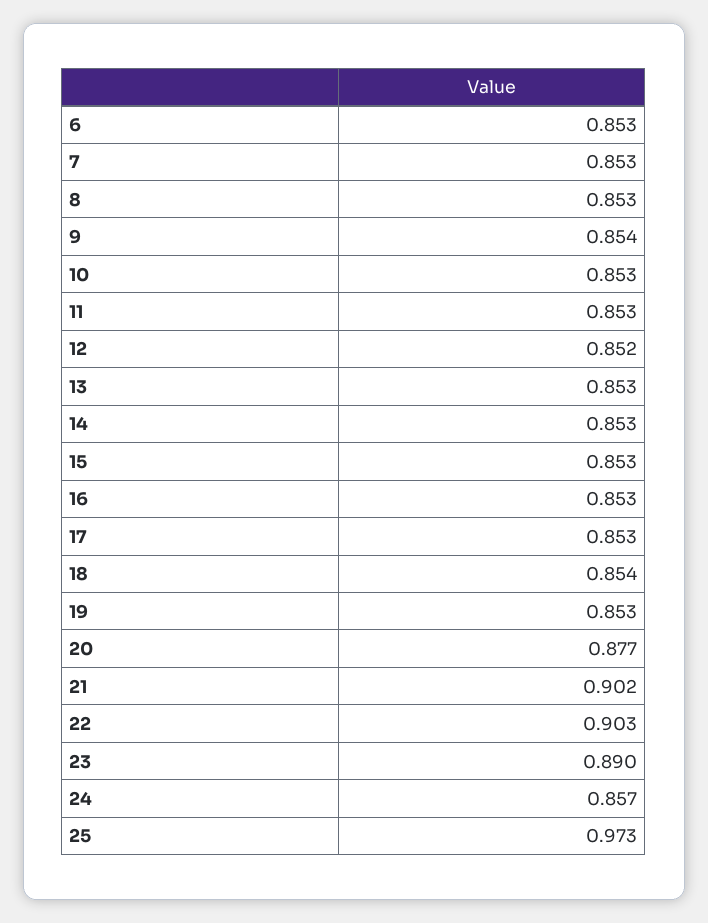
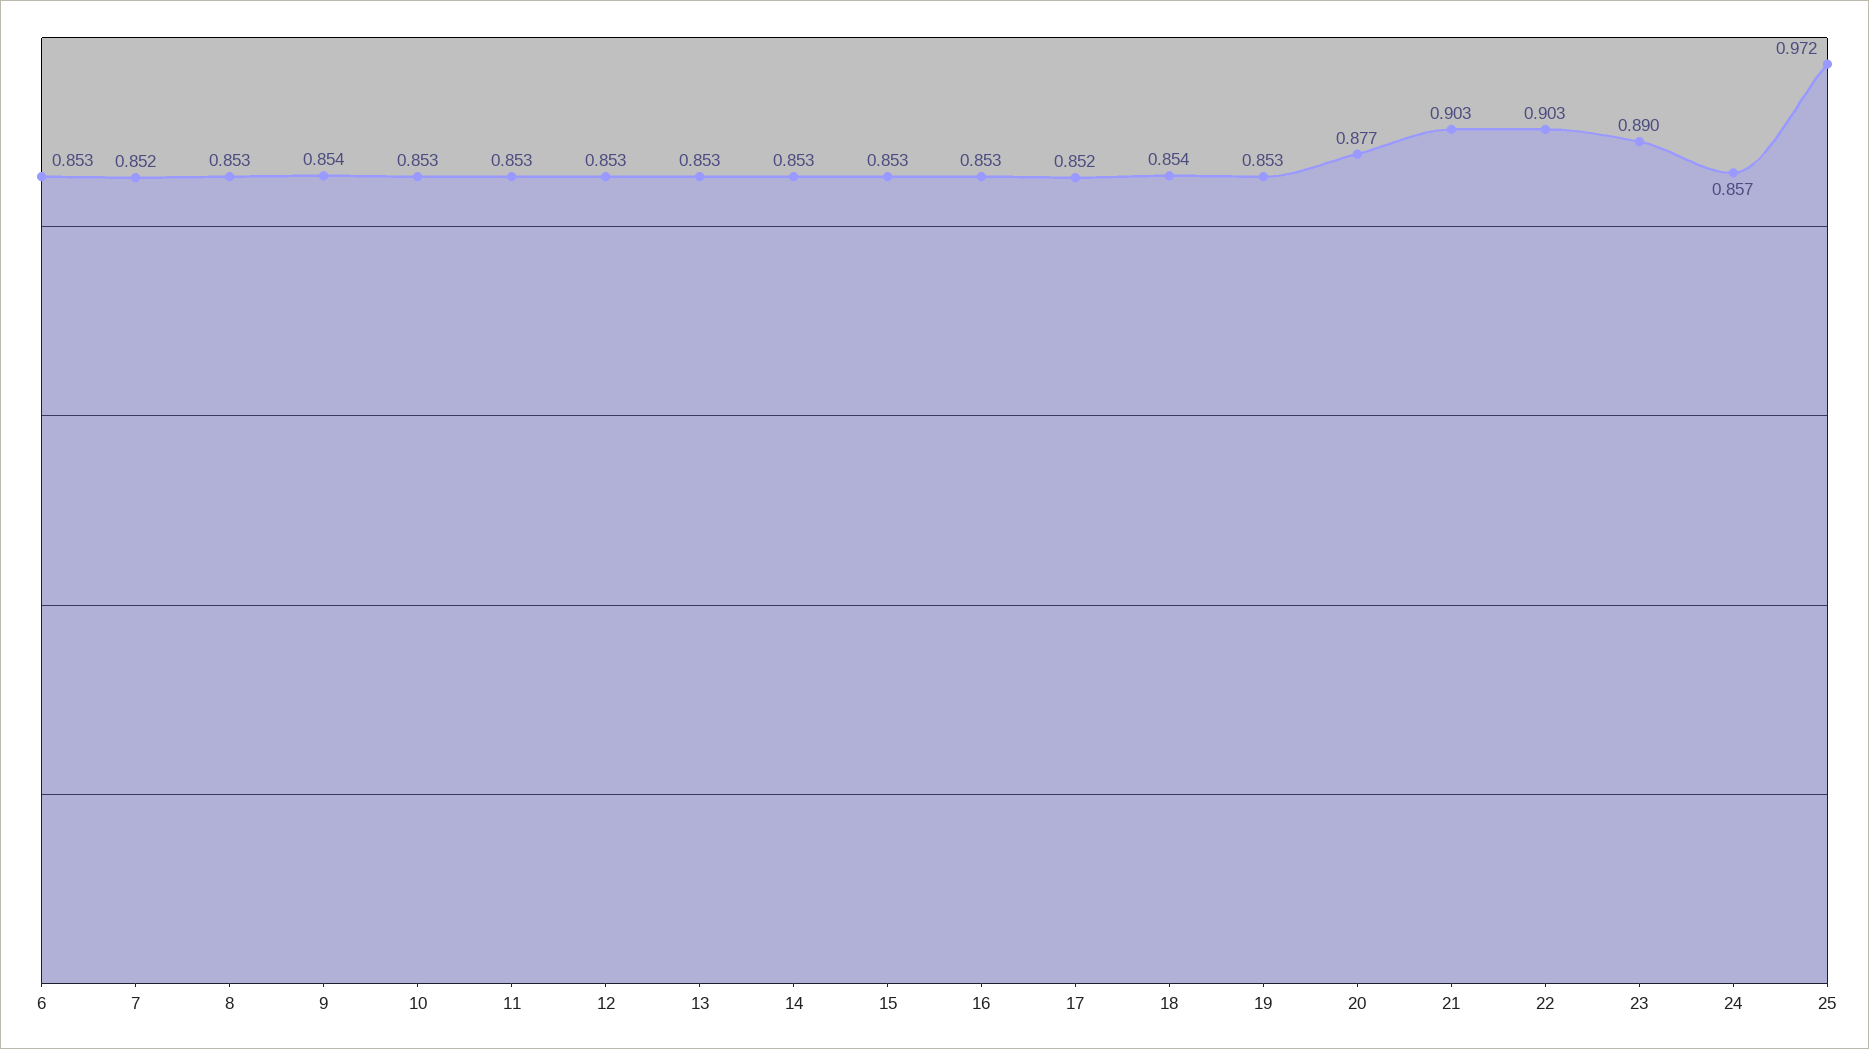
7: 0.853 -> 0.852
12: 0.852 -> 0.853
17: 0.853 -> 0.852
21: 0.902 -> 0.903
25: 0.973 -> 0.972

